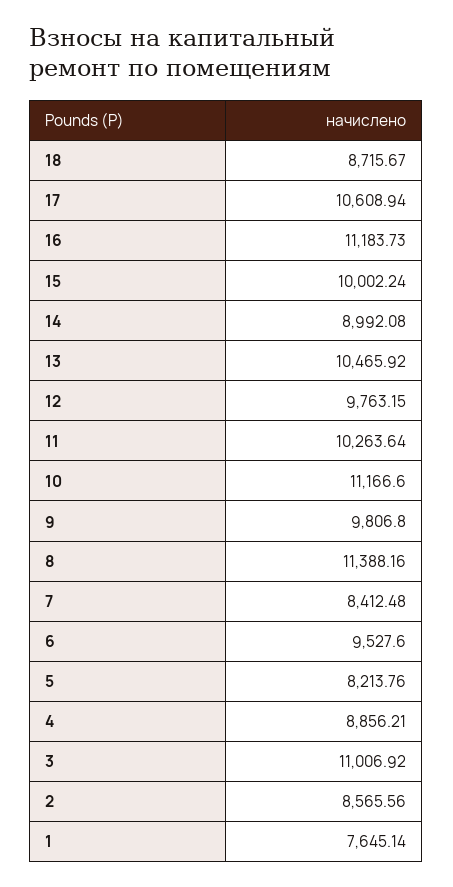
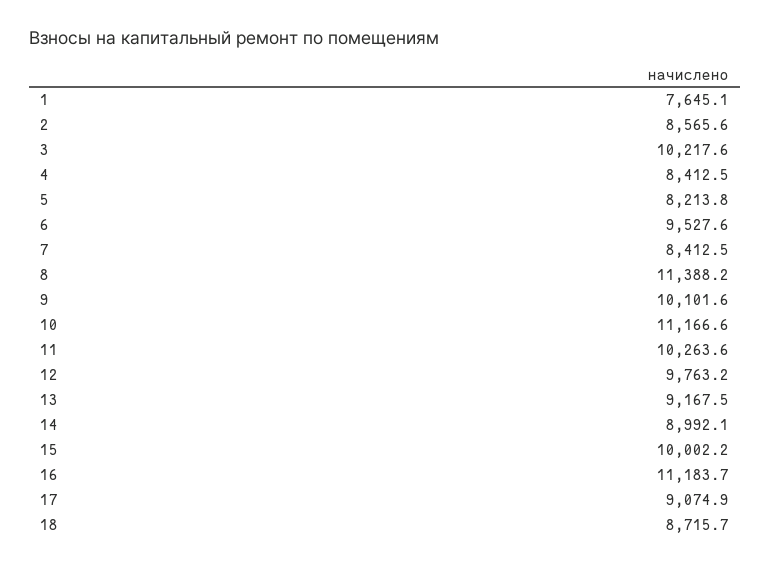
17: 10608.94 -> 9074.9
13: 10465.92 -> 9167.5
9: 9806.8 -> 10101.6
4: 8856.21 -> 8412.5
3: 11006.92 -> 10217.6

